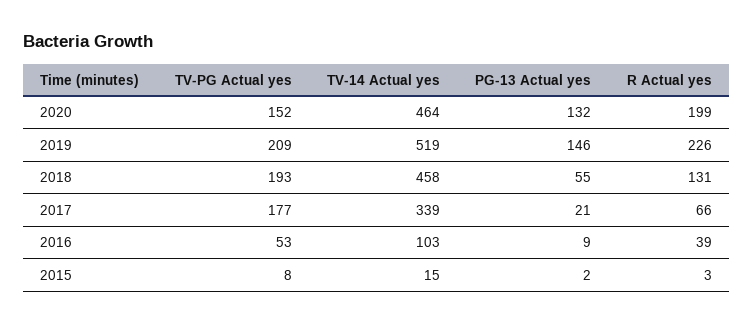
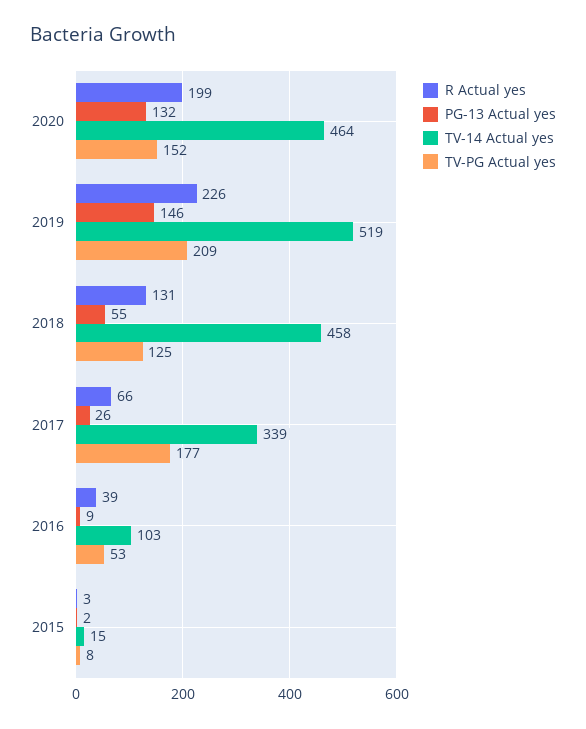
TV-PG Actual yes, 2018: 193 -> 125
PG-13 Actual yes, 2017: 21 -> 26

